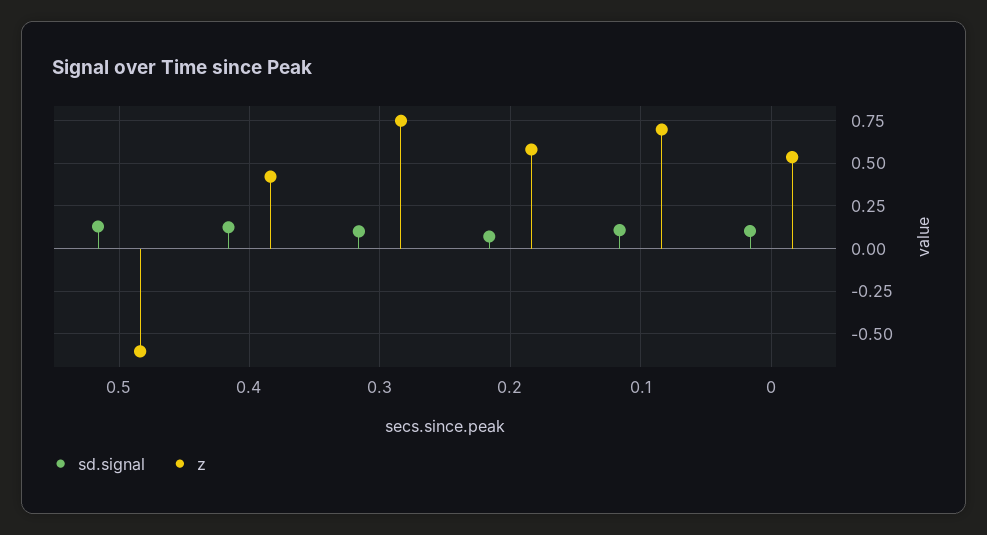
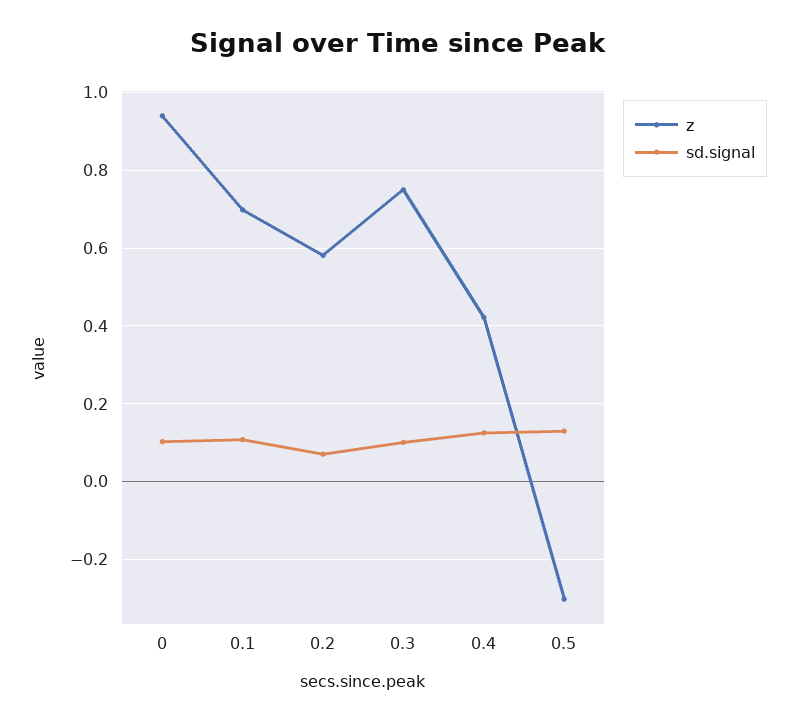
z, 0.5: -0.6 -> -0.3
z, 0: 0.55 -> 0.94

